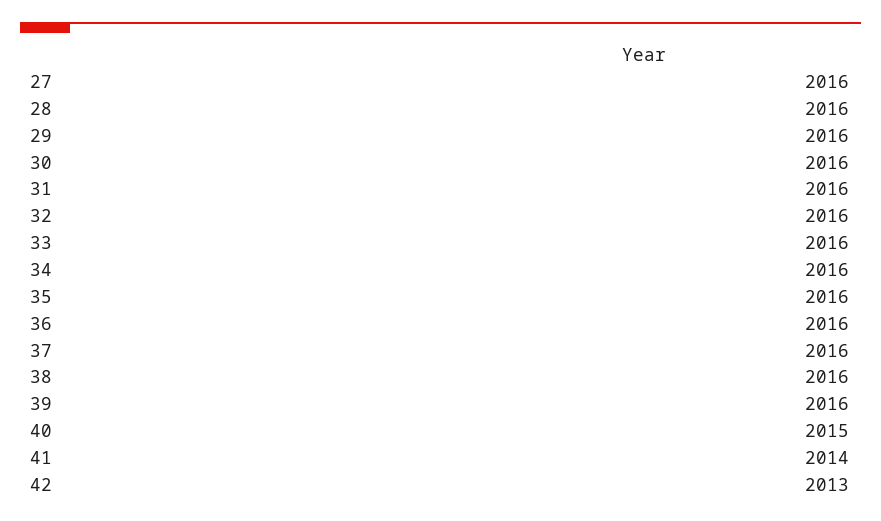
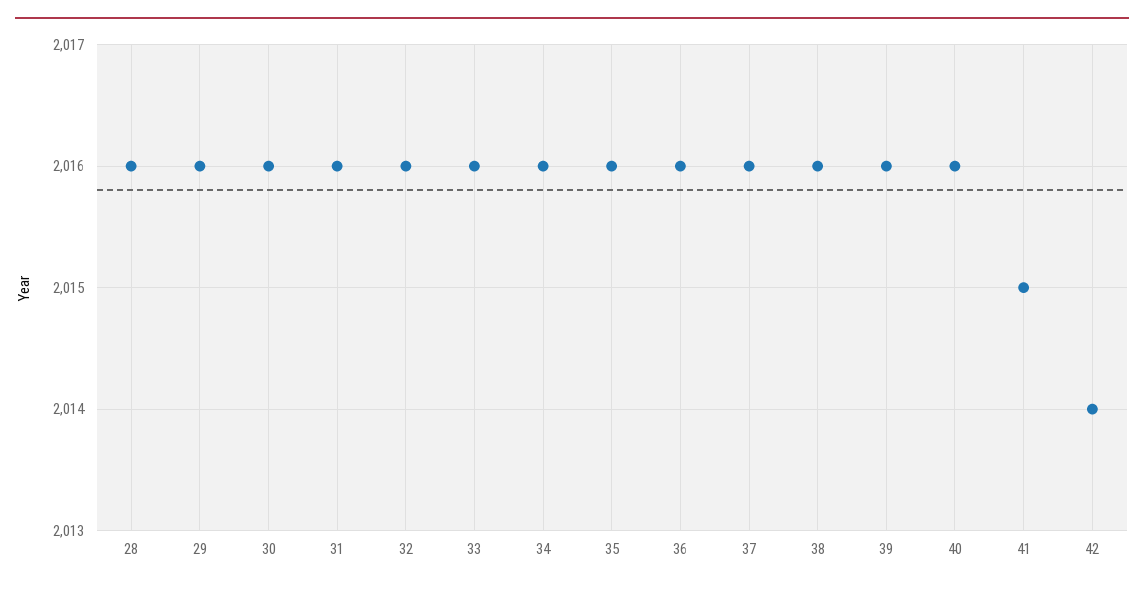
27: 2016 -> none
40: 2015 -> 2016
41: 2014 -> 2015
42: 2013 -> 2014

